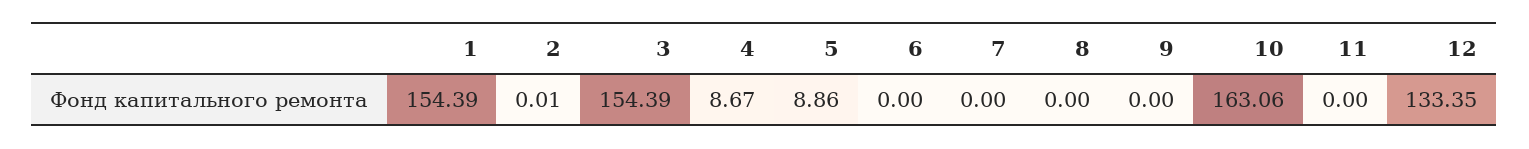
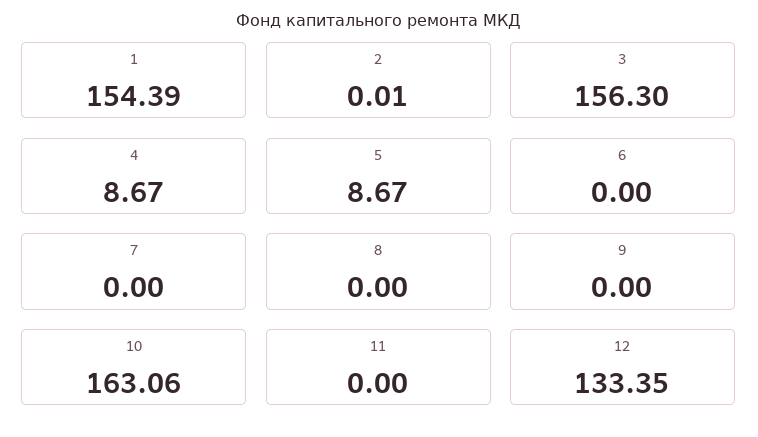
3: 154.39 -> 156.3
5: 8.86 -> 8.67

